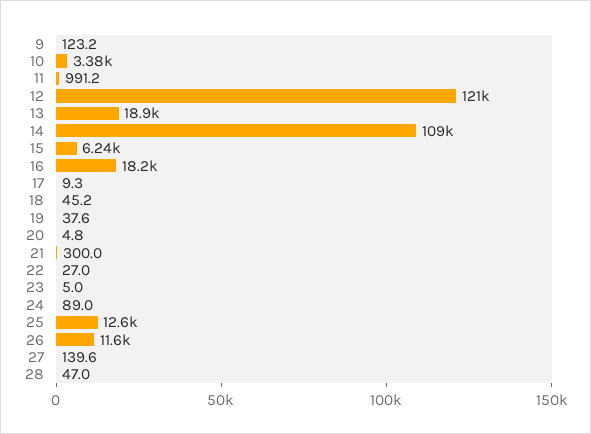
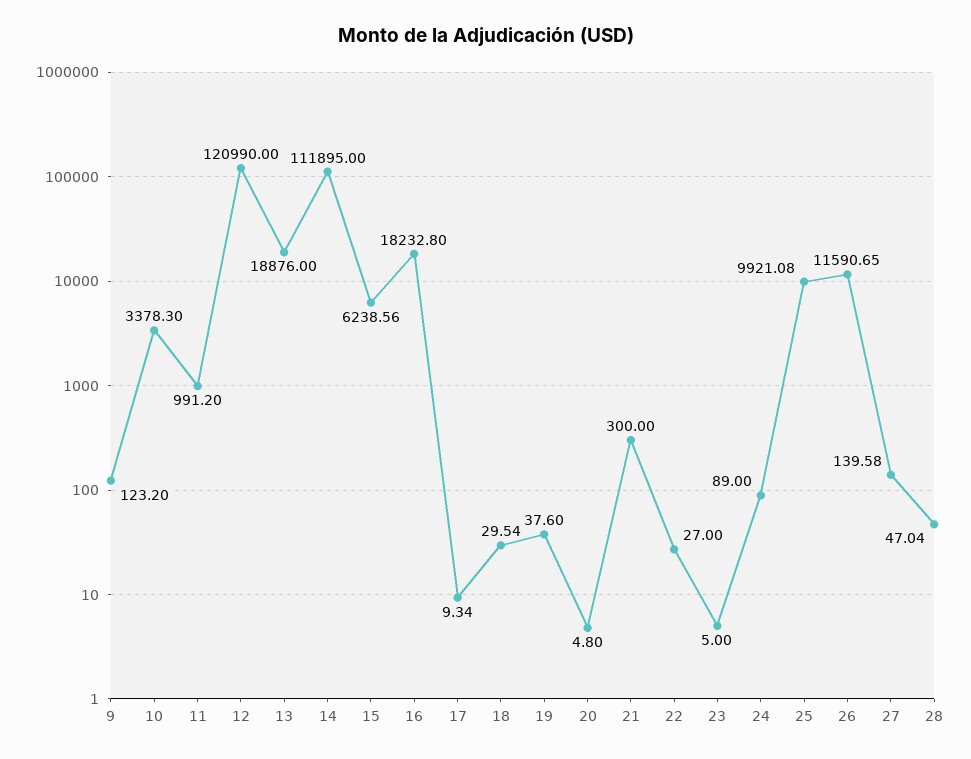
14: 109000 -> 111895
18: 45.2 -> 29.54
25: 12600 -> 9921.08

